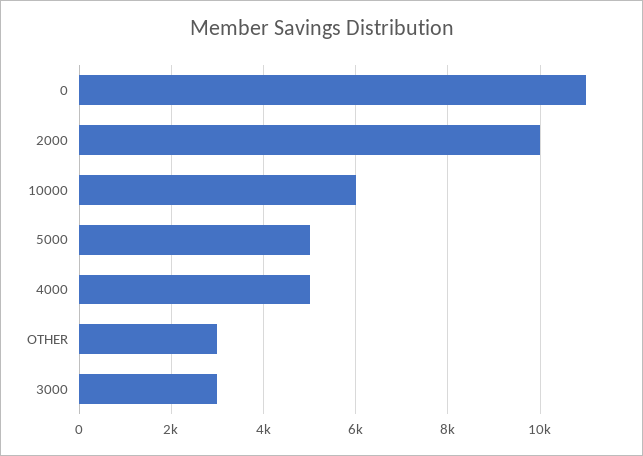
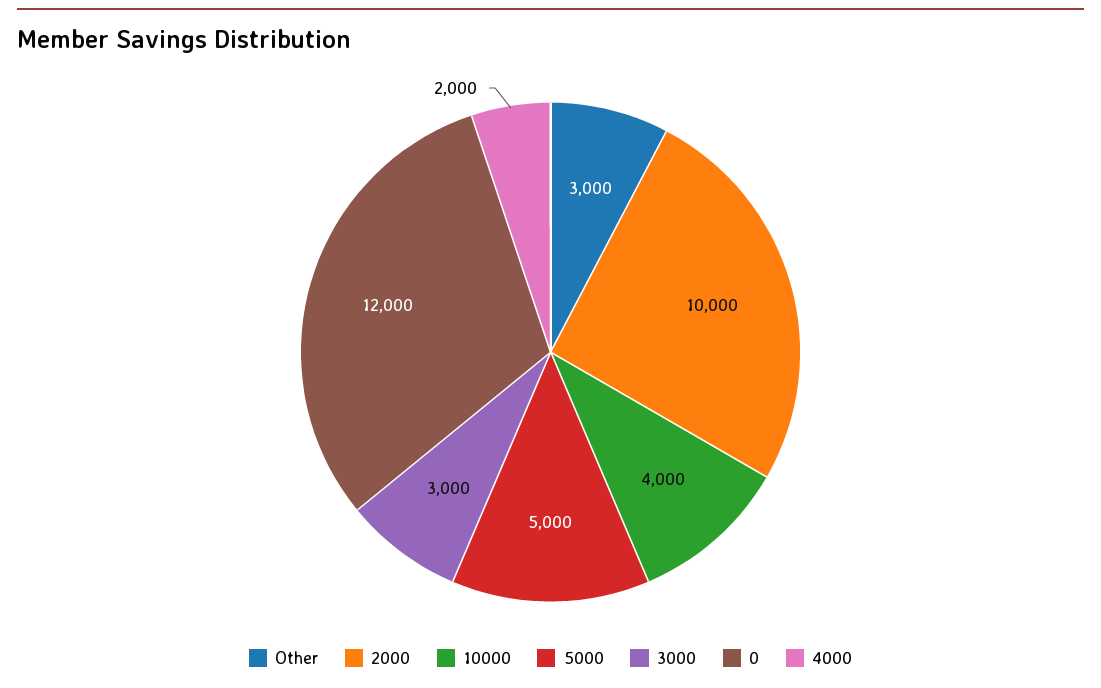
0: 11000 -> 12000
10000: 6000 -> 4000
4000: 5000 -> 2000

